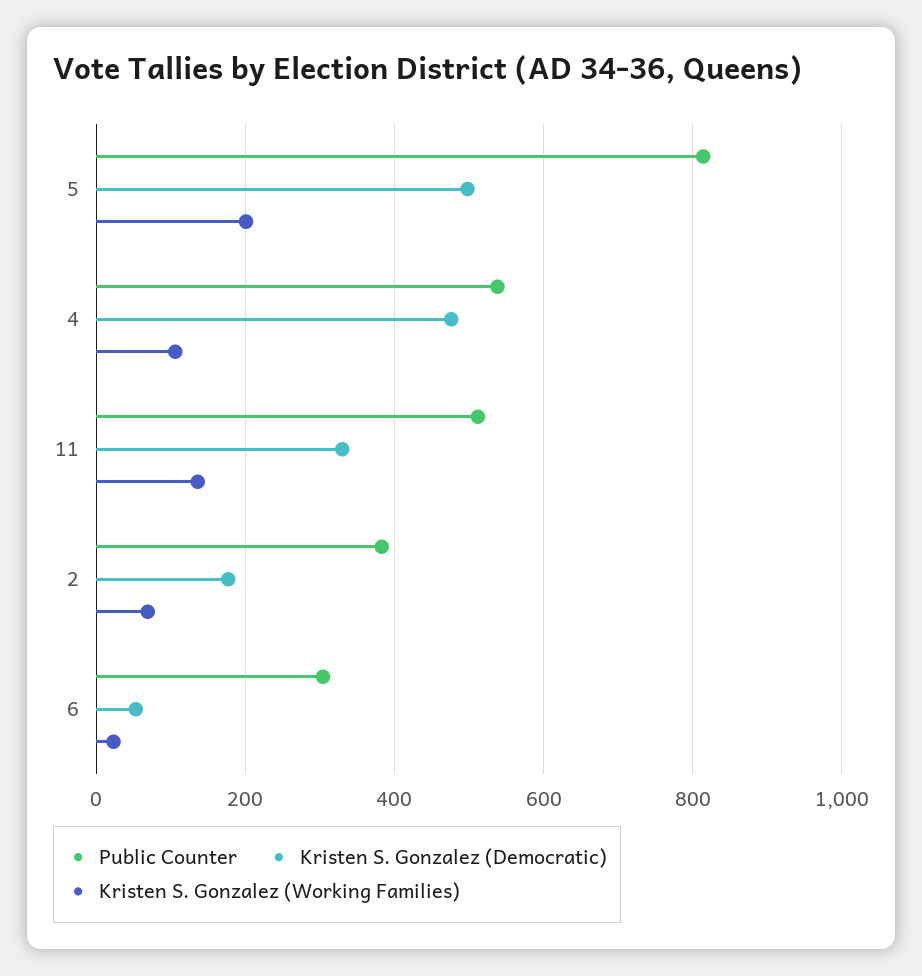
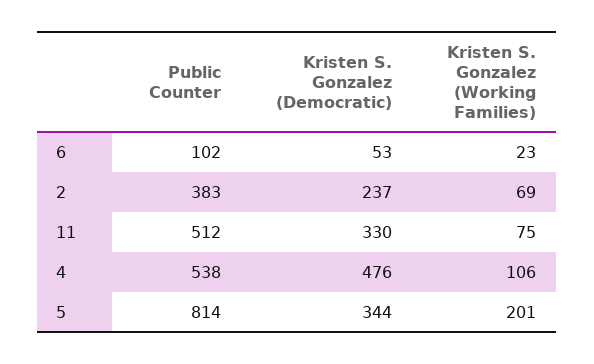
Kristen S. Gonzalez (Democratic), 5: 500 -> 344
Kristen S. Gonzalez (Working Families), 11: 140 -> 75
Kristen S. Gonzalez (Democratic), 2: 180 -> 237
Public Counter, 6: 300 -> 102

